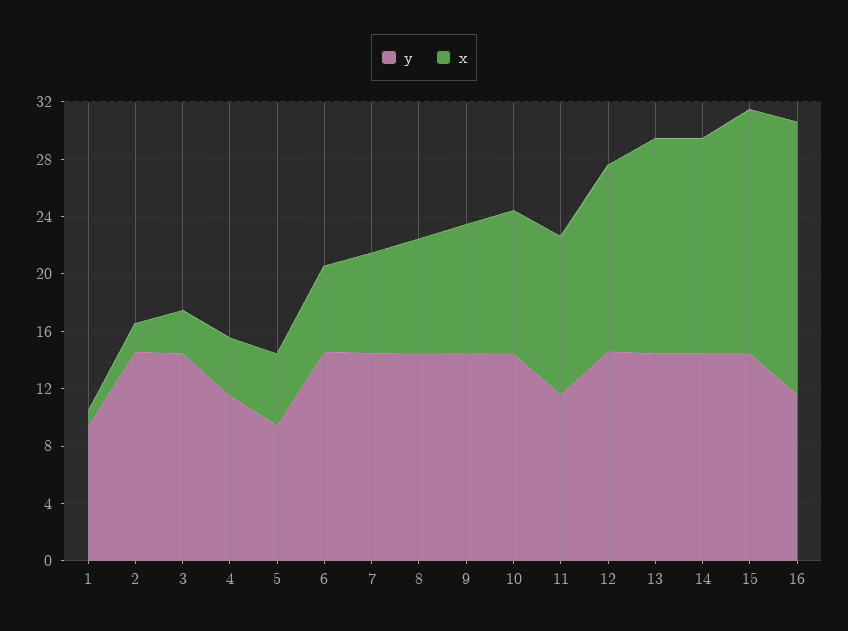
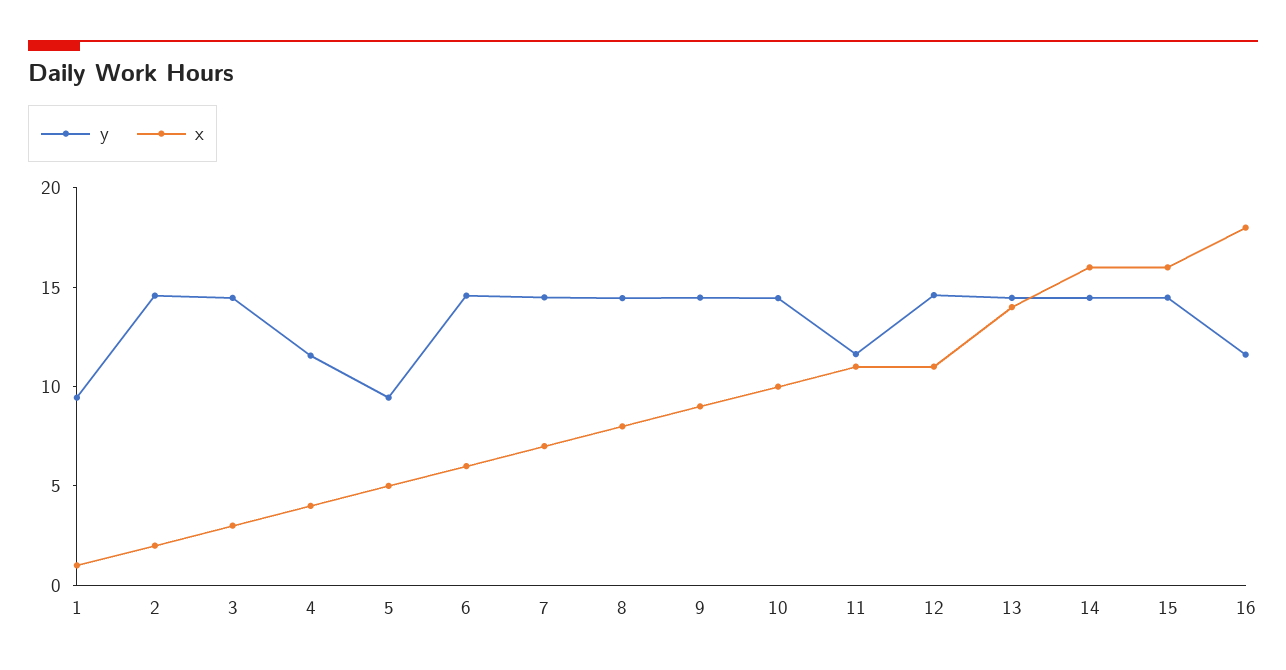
x, 12: 13 -> 11
x, 13: 15 -> 14
x, 14: 15 -> 16
x, 15: 17 -> 16
x, 16: 19 -> 18

